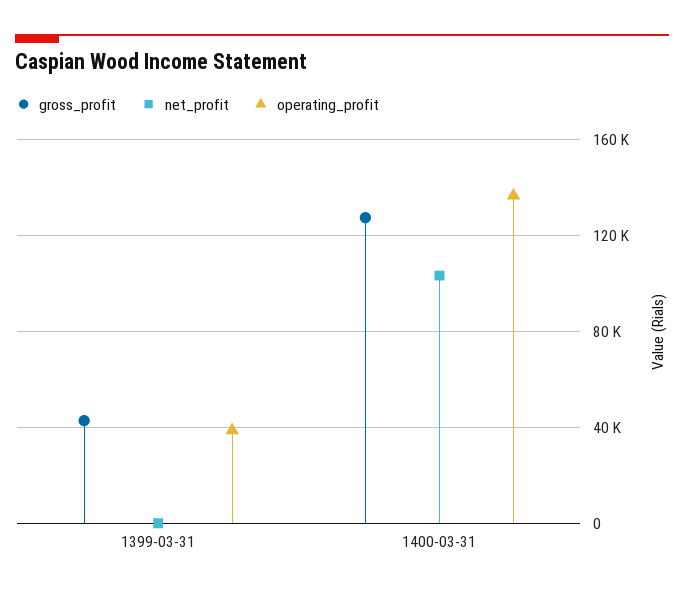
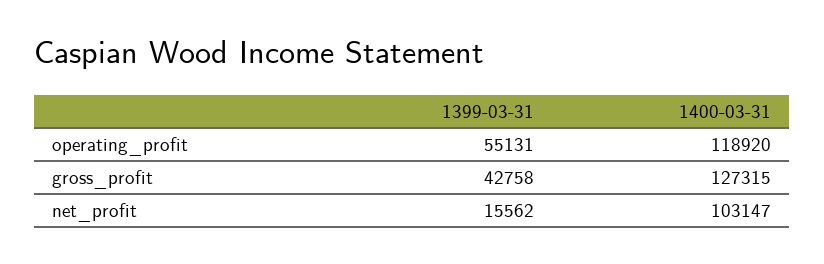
net_profit, 1399-03-31: 0 -> 15562
operating_profit, 1399-03-31: 40000 -> 55131
operating_profit, 1400-03-31: 135000 -> 118920

